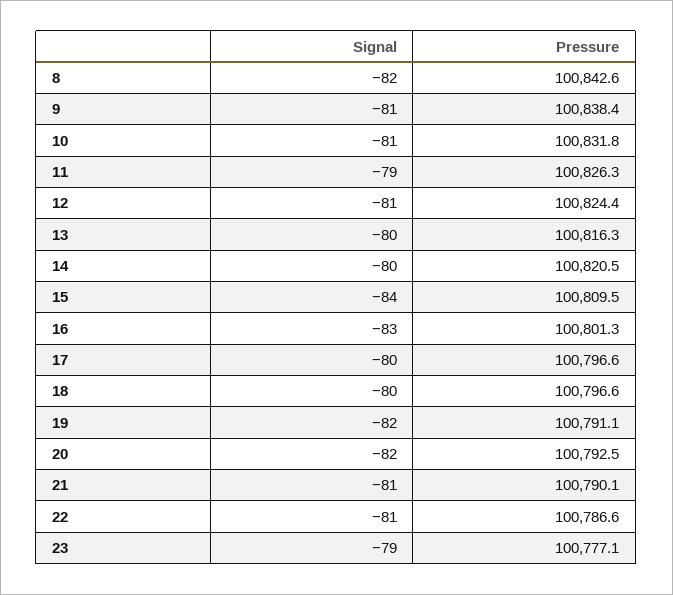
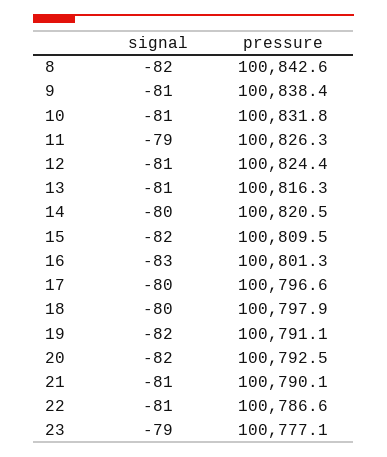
Signal, 13: -80 -> -81
Signal, 15: -84 -> -82
Pressure, 18: 100796.6 -> 100797.9

